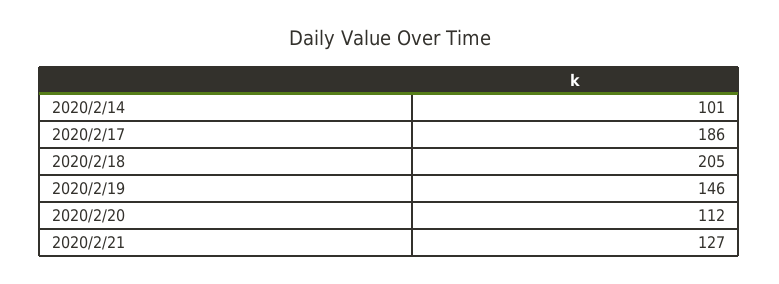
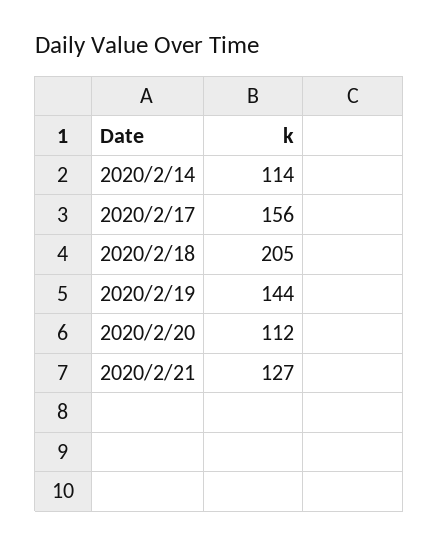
2020/2/14: 101 -> 114
2020/2/17: 186 -> 156
2020/2/19: 146 -> 144

